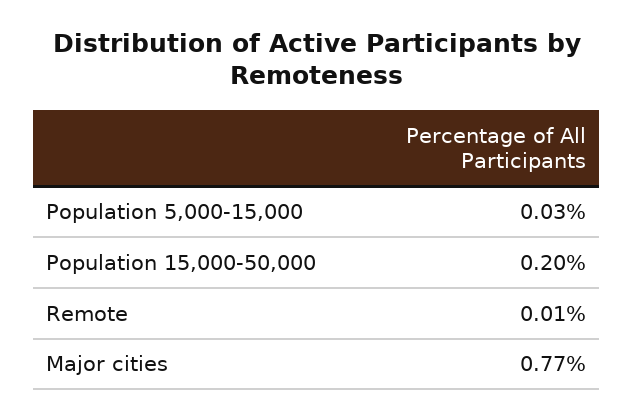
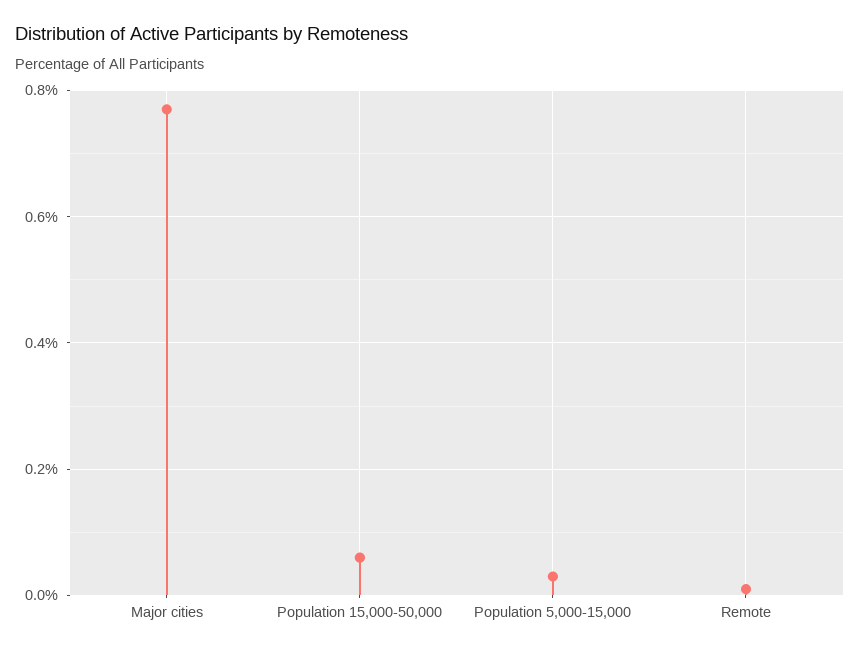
Population 15,000-50,000: 0.2 -> 0.05

